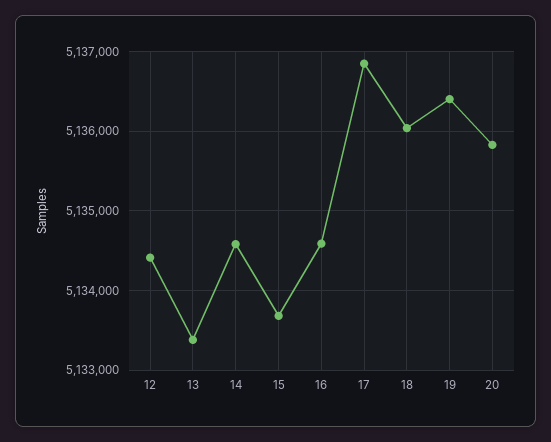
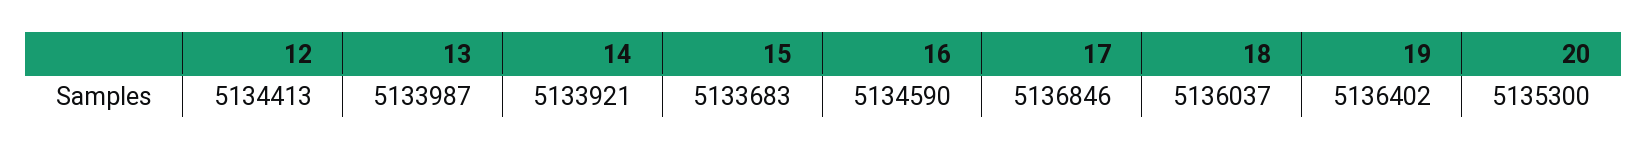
13: 5133400 -> 5133987
14: 5134600 -> 5133921
20: 5135800 -> 5135300

